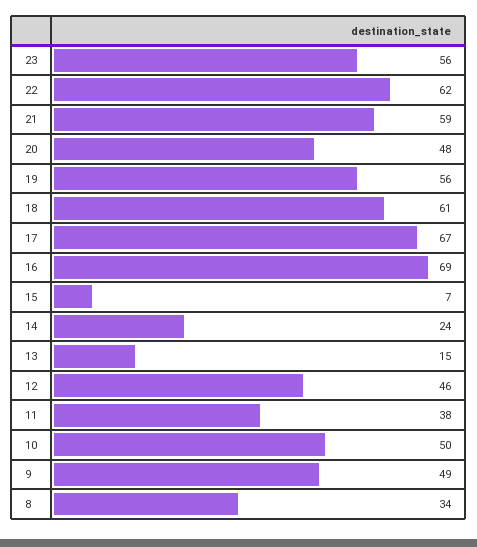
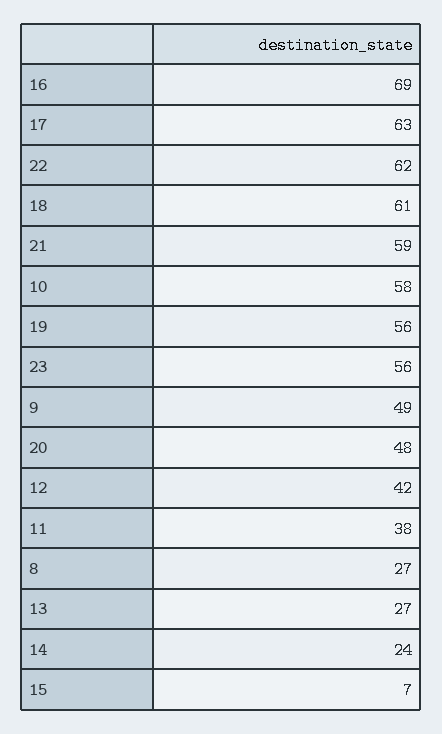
17: 67 -> 63
13: 15 -> 27
12: 46 -> 42
10: 50 -> 58
8: 34 -> 27

